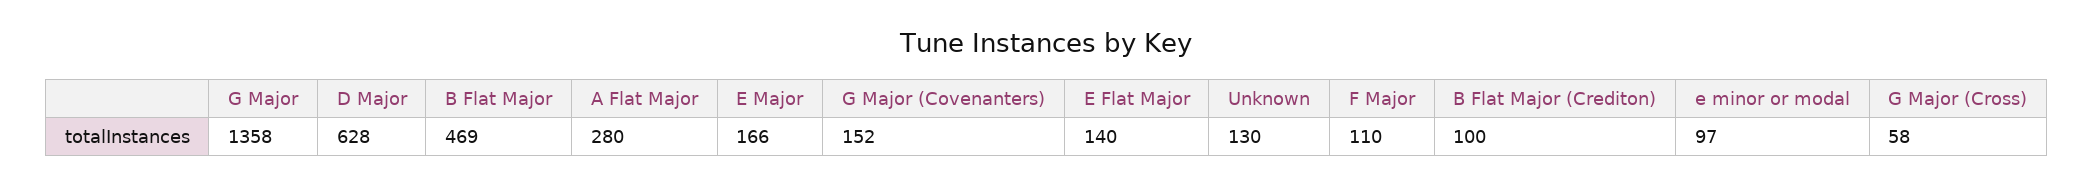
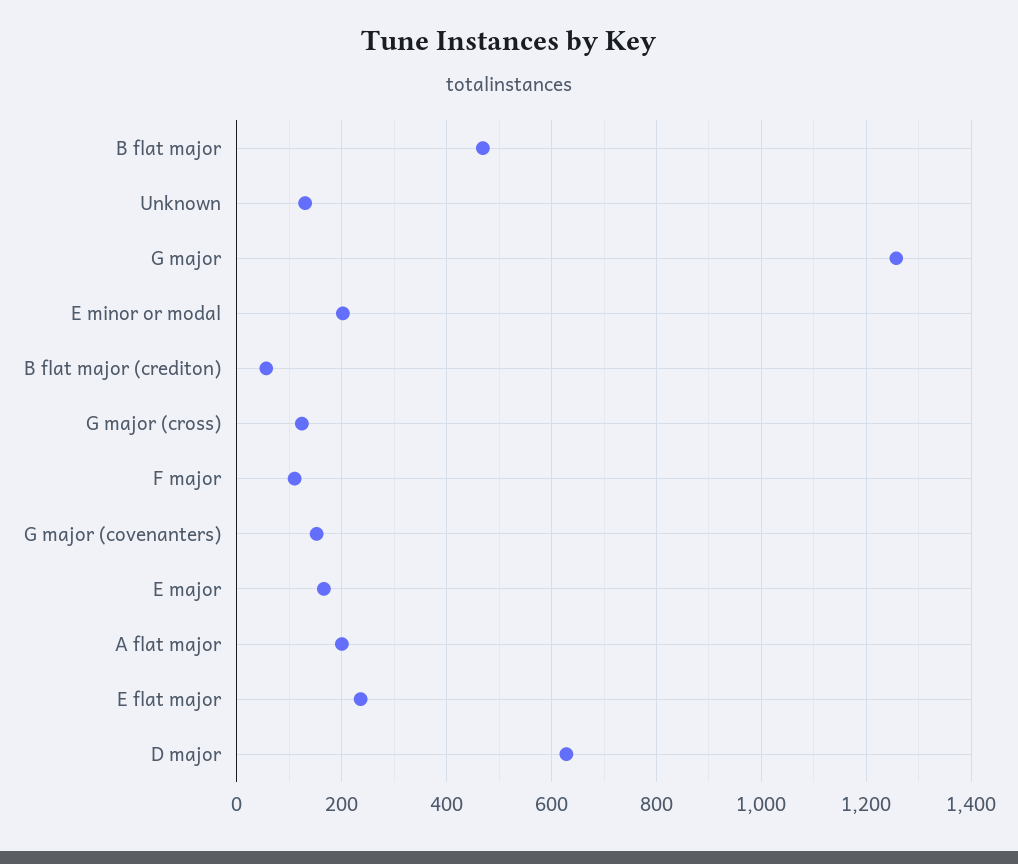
G Major: 1358 -> 1260
A Flat Major: 280 -> 200
E Flat Major: 140 -> 240
B Flat Major (Crediton): 100 -> 60
e minor or modal: 97 -> 200
G Major (Cross): 58 -> 120

